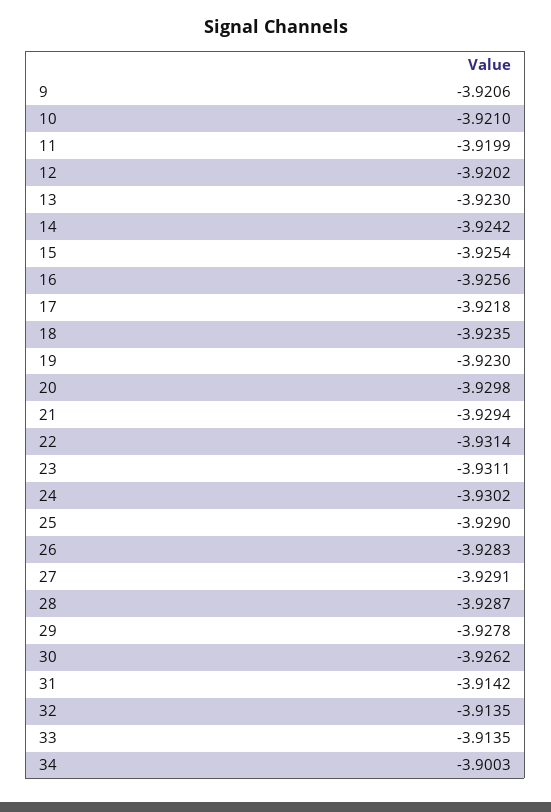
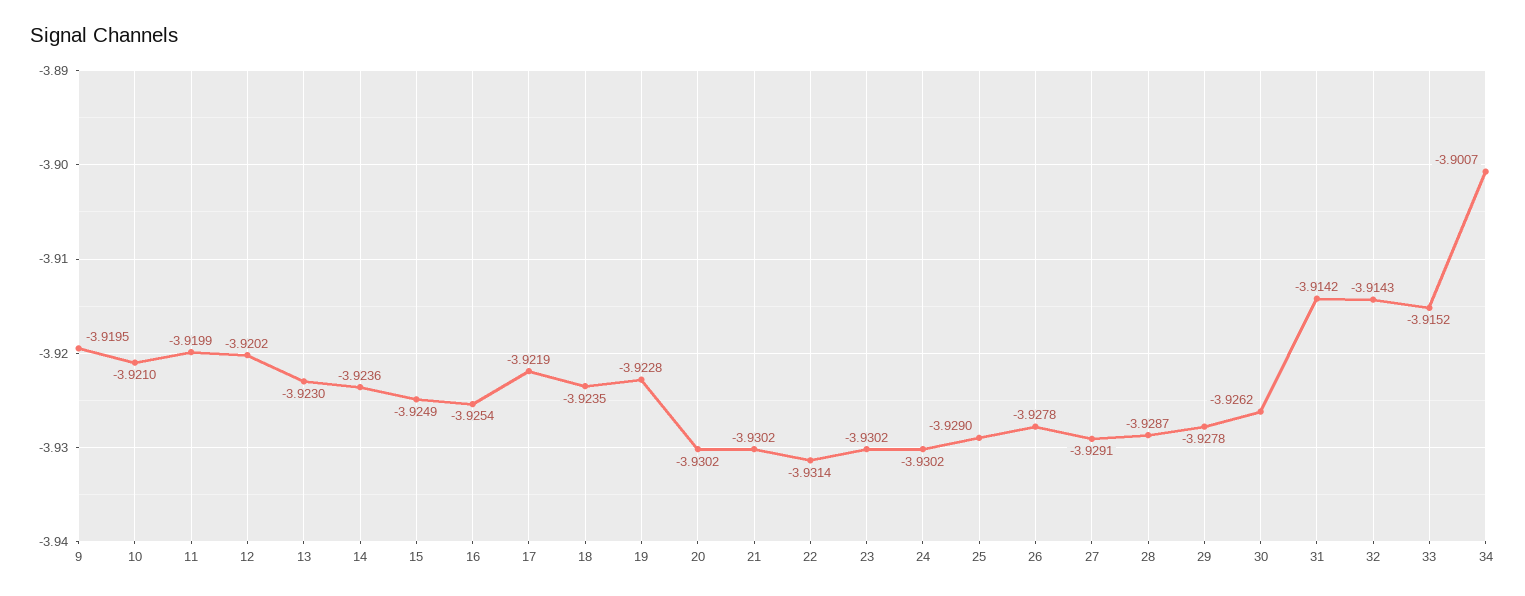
9: -3.9206 -> -3.9195
14: -3.9242 -> -3.9236
15: -3.9254 -> -3.9249
16: -3.9256 -> -3.9254
17: -3.9218 -> -3.9219
19: -3.923 -> -3.9228
20: -3.9298 -> -3.9302
21: -3.9294 -> -3.9302
23: -3.9311 -> -3.9302
26: -3.9283 -> -3.9278
32: -3.9135 -> -3.9143
33: -3.9135 -> -3.9152
34: -3.9003 -> -3.9007

